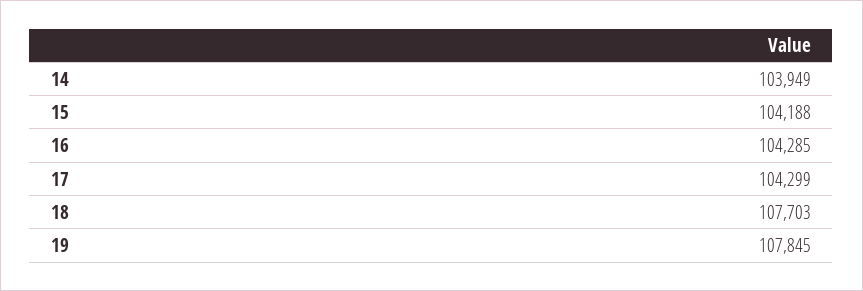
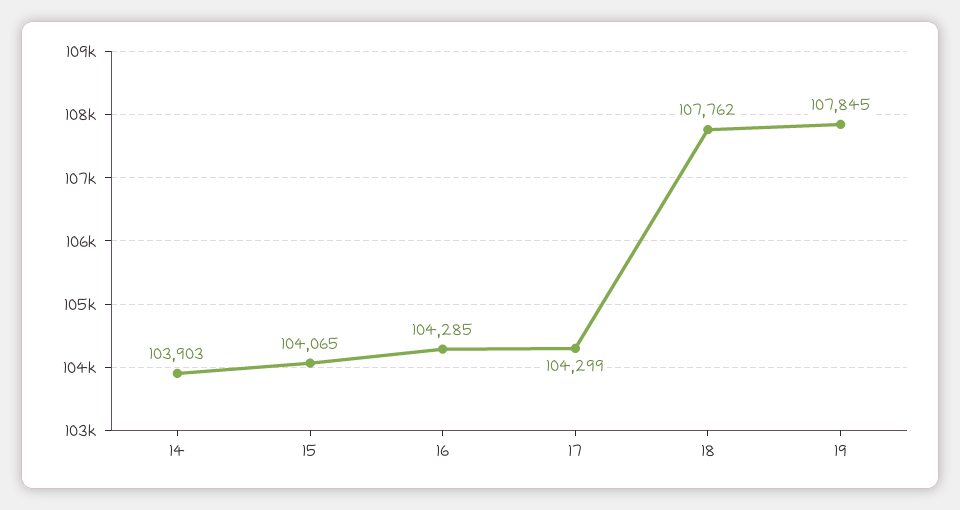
14: 103949 -> 103903
15: 104188 -> 104065
18: 107703 -> 107762

